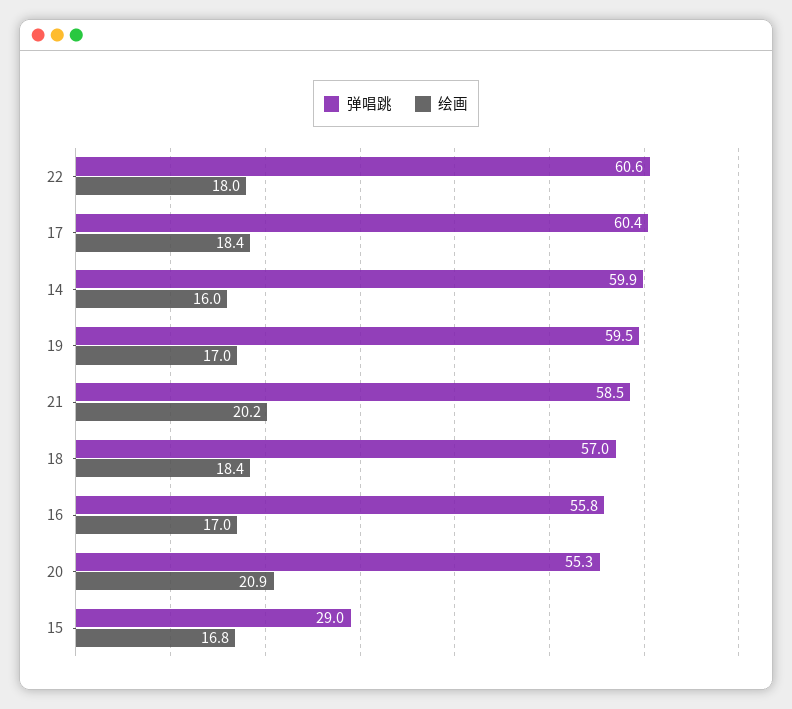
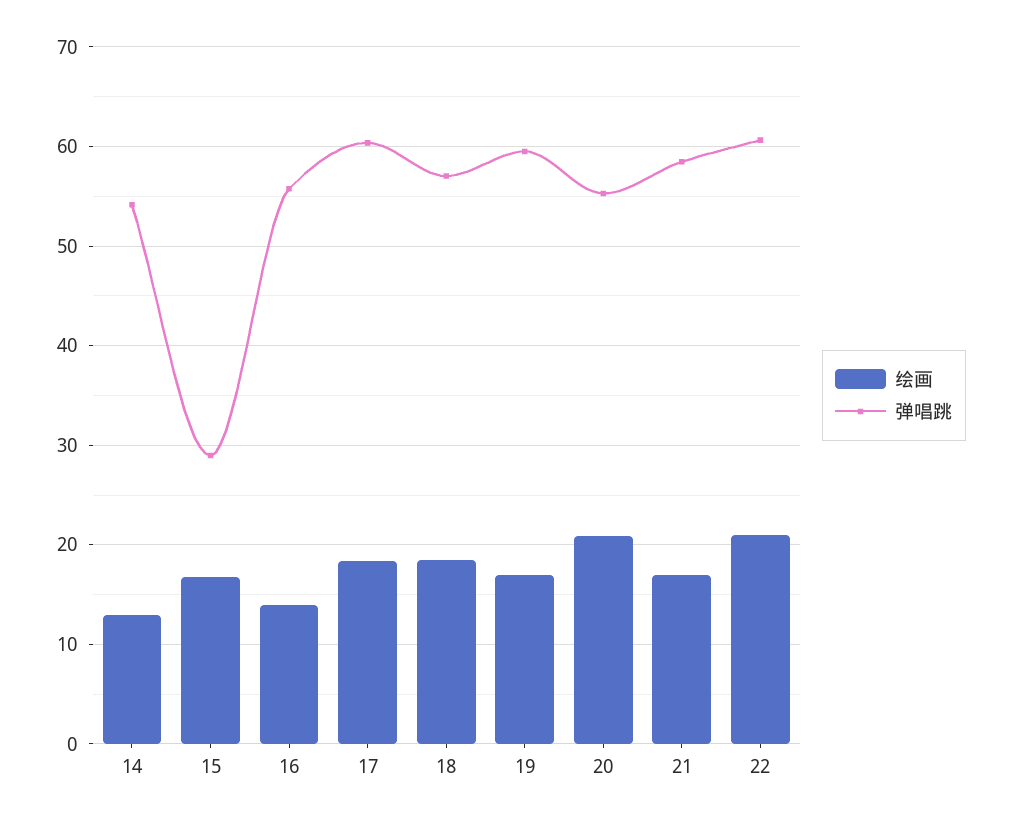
绘画, 22: 18 -> 21
弹唱跳, 14: 59.9 -> 54
绘画, 14: 16 -> 13
绘画, 21: 20.2 -> 17
绘画, 16: 17 -> 14

